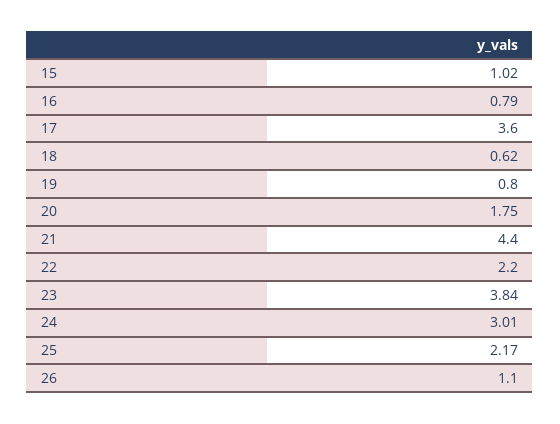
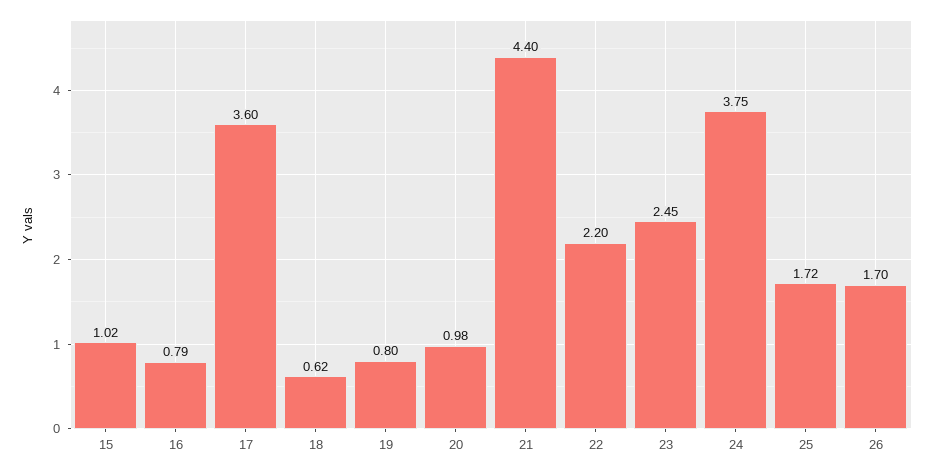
20: 1.75 -> 0.98
23: 3.84 -> 2.45
24: 3.01 -> 3.75
25: 2.17 -> 1.72
26: 1.1 -> 1.7

